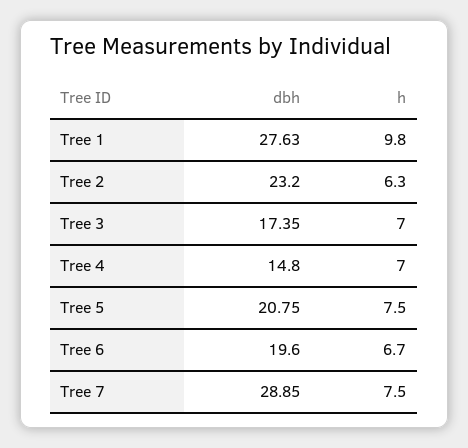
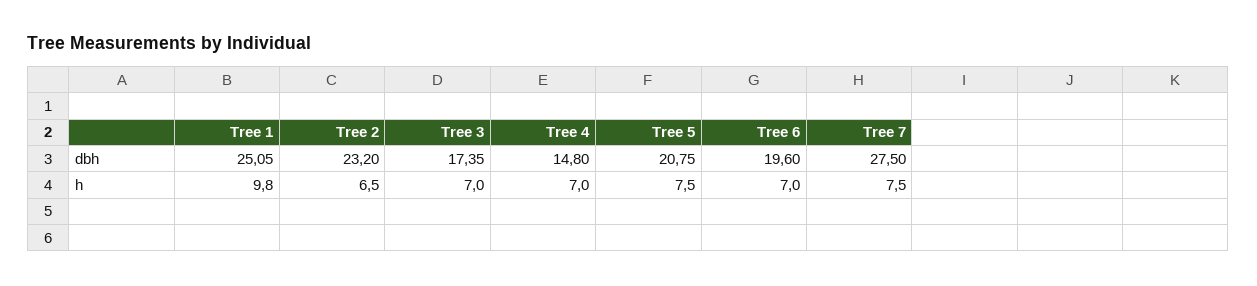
dbh, Tree 1: 27.63 -> 25.05
h, Tree 2: 6.3 -> 6.5
h, Tree 6: 6.7 -> 7
dbh, Tree 7: 28.85 -> 27.5

